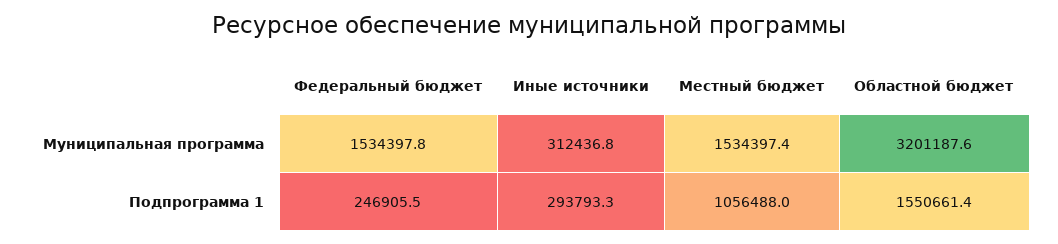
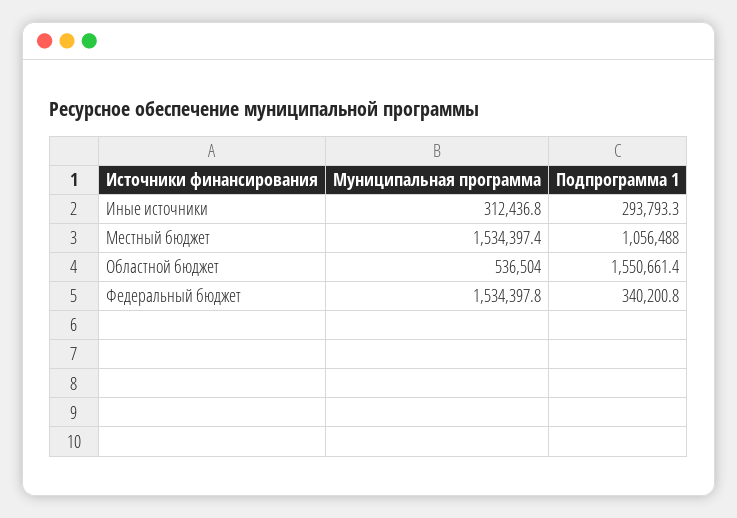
Областной бюджет, Муниципальная программа: 3201187.6 -> 536504
Федеральный бюджет, Подпрограмма 1: 246905.5 -> 340200.8

